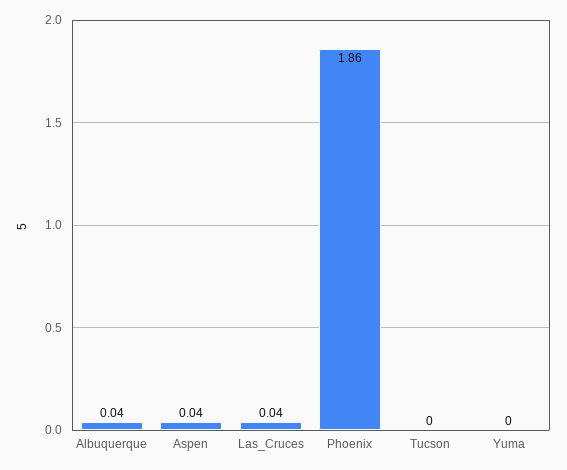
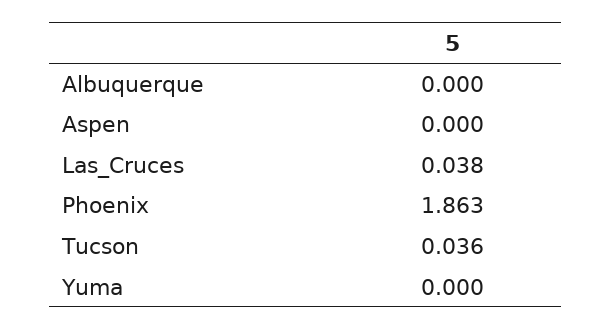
Albuquerque: 0.04 -> 0
Aspen: 0.04 -> 0
Tucson: 0 -> 0.036

